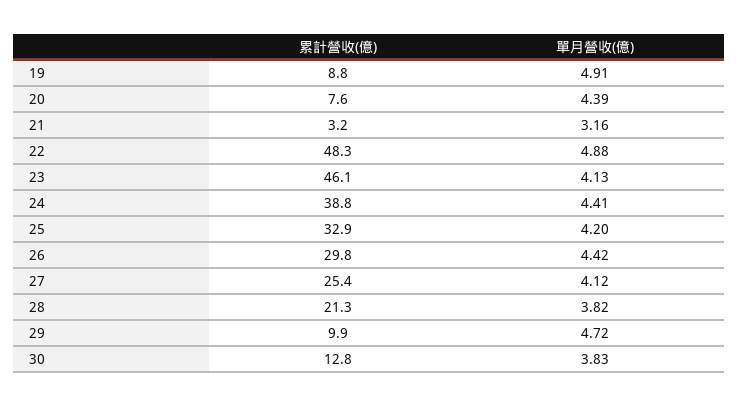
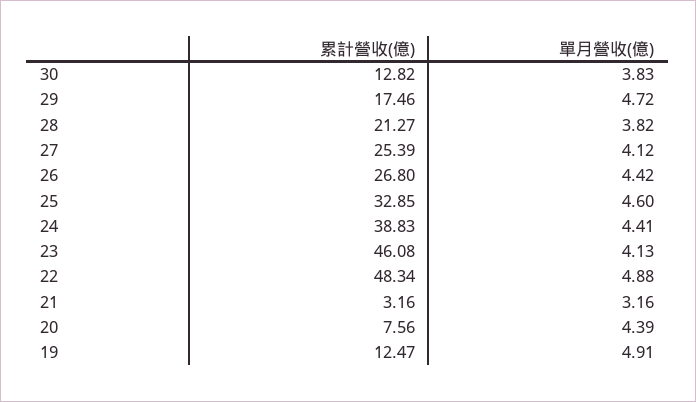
累計營收(億), 19: 8.8 -> 12.47
單月營收(億), 25: 4.2 -> 4.6
累計營收(億), 26: 29.8 -> 26.8
累計營收(億), 29: 9.9 -> 17.46

